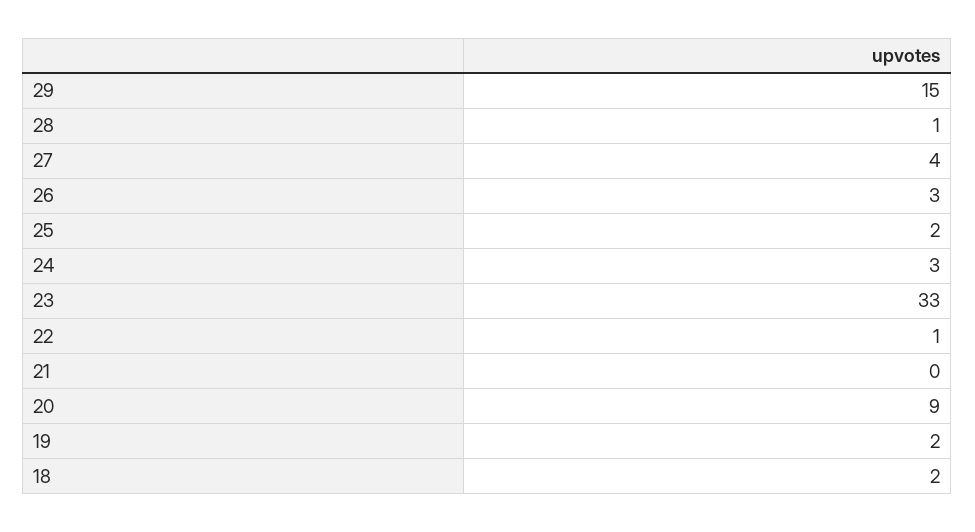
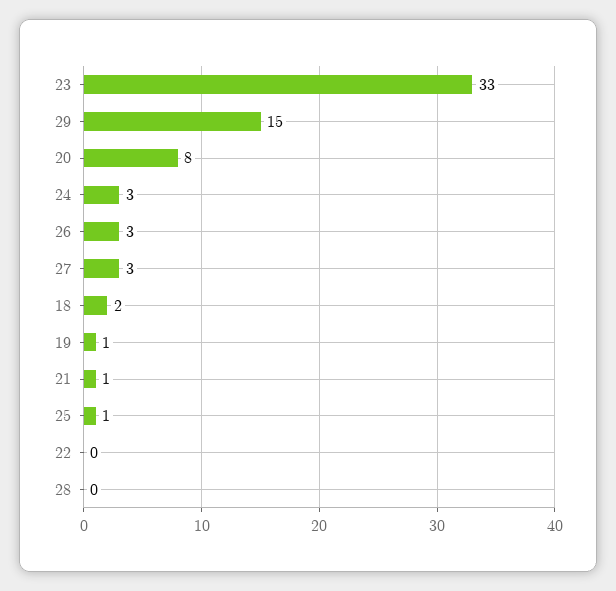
28: 1 -> 0
27: 4 -> 3
25: 2 -> 1
22: 1 -> 0
21: 0 -> 1
20: 9 -> 8
19: 2 -> 1

